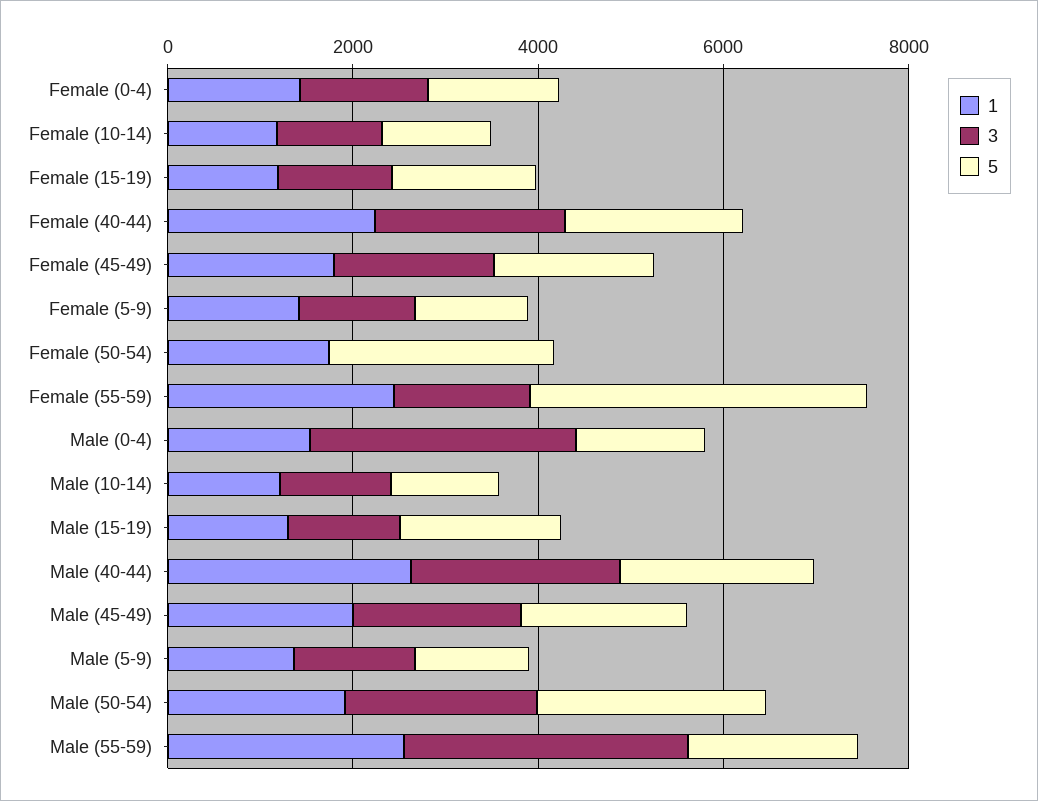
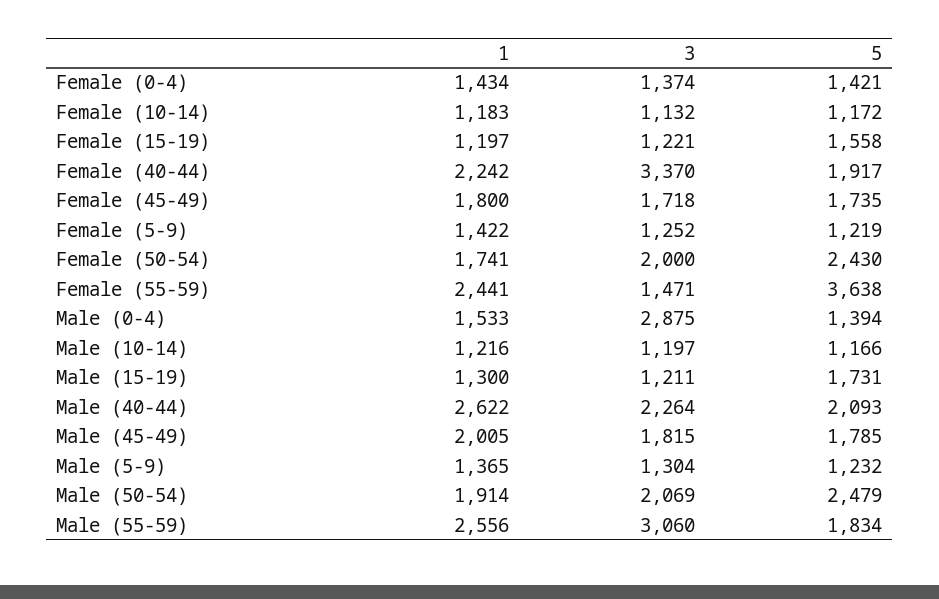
3, Female (40-44): 2000 -> 3370
3, Female (50-54): 0 -> 2000

